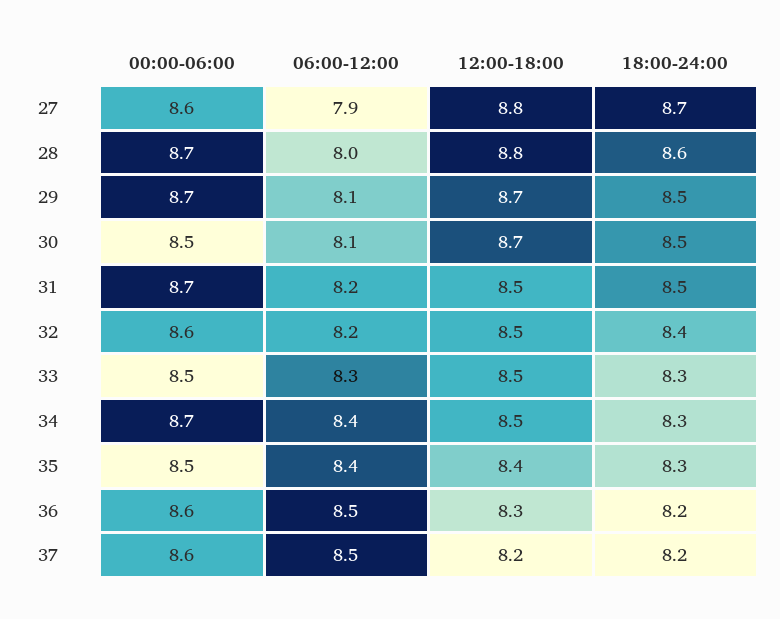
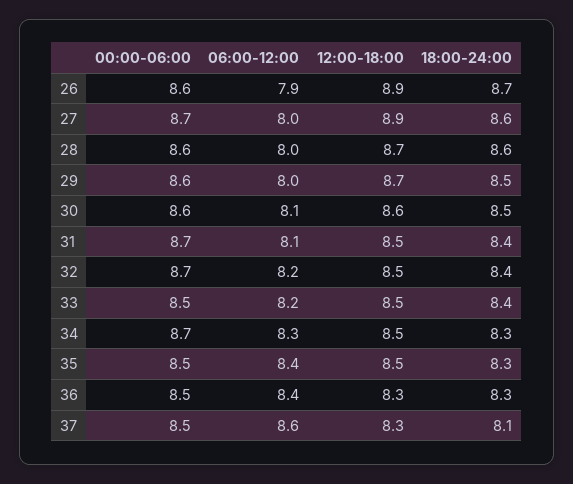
00:00-06:00, 27: 8.6 -> 8.7
06:00-12:00, 27: 7.9 -> 8
12:00-18:00, 27: 8.8 -> 8.9
18:00-24:00, 27: 8.7 -> 8.6
00:00-06:00, 28: 8.7 -> 8.6
12:00-18:00, 28: 8.8 -> 8.7
00:00-06:00, 29: 8.7 -> 8.6
06:00-12:00, 29: 8.1 -> 8
00:00-06:00, 30: 8.5 -> 8.6
12:00-18:00, 30: 8.7 -> 8.6
06:00-12:00, 31: 8.2 -> 8.1
18:00-24:00, 31: 8.5 -> 8.4
00:00-06:00, 32: 8.6 -> 8.7
06:00-12:00, 33: 8.3 -> 8.2
18:00-24:00, 33: 8.3 -> 8.4
06:00-12:00, 34: 8.4 -> 8.3
12:00-18:00, 35: 8.4 -> 8.5
00:00-06:00, 36: 8.6 -> 8.5
06:00-12:00, 36: 8.5 -> 8.4
18:00-24:00, 36: 8.2 -> 8.3
00:00-06:00, 37: 8.6 -> 8.5
06:00-12:00, 37: 8.5 -> 8.6
12:00-18:00, 37: 8.2 -> 8.3
18:00-24:00, 37: 8.2 -> 8.1
00:00-06:00, 26: none -> 8.6
06:00-12:00, 26: none -> 7.9
12:00-18:00, 26: none -> 8.9
18:00-24:00, 26: none -> 8.7

